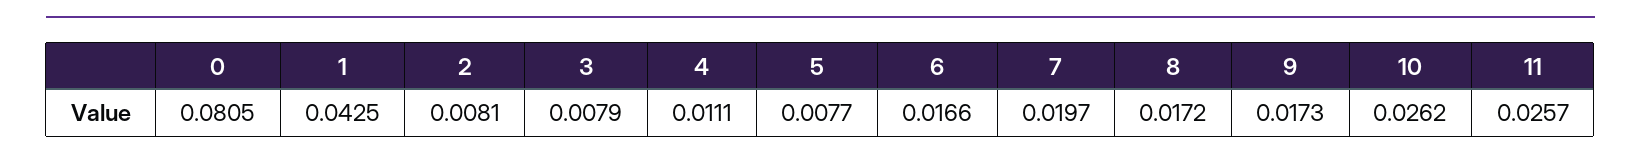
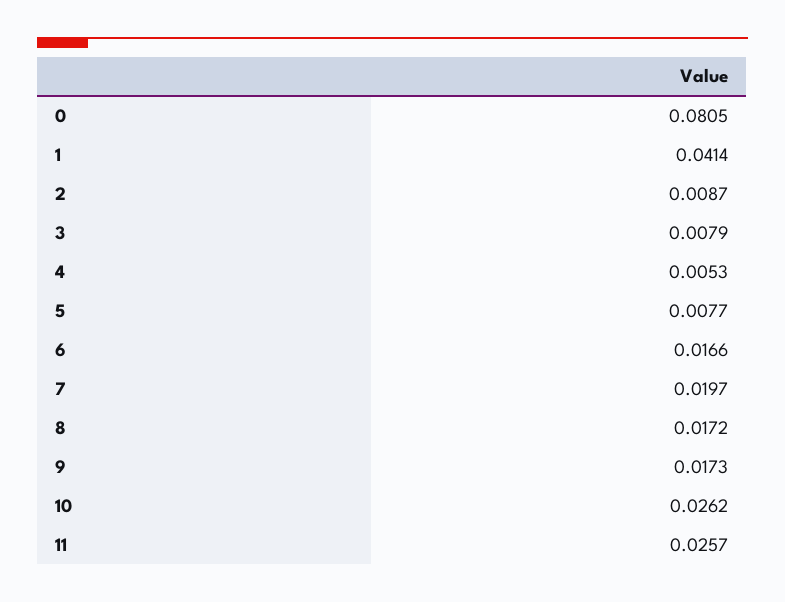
1: 0.0425 -> 0.0414
2: 0.0081 -> 0.0087
4: 0.0111 -> 0.0053

